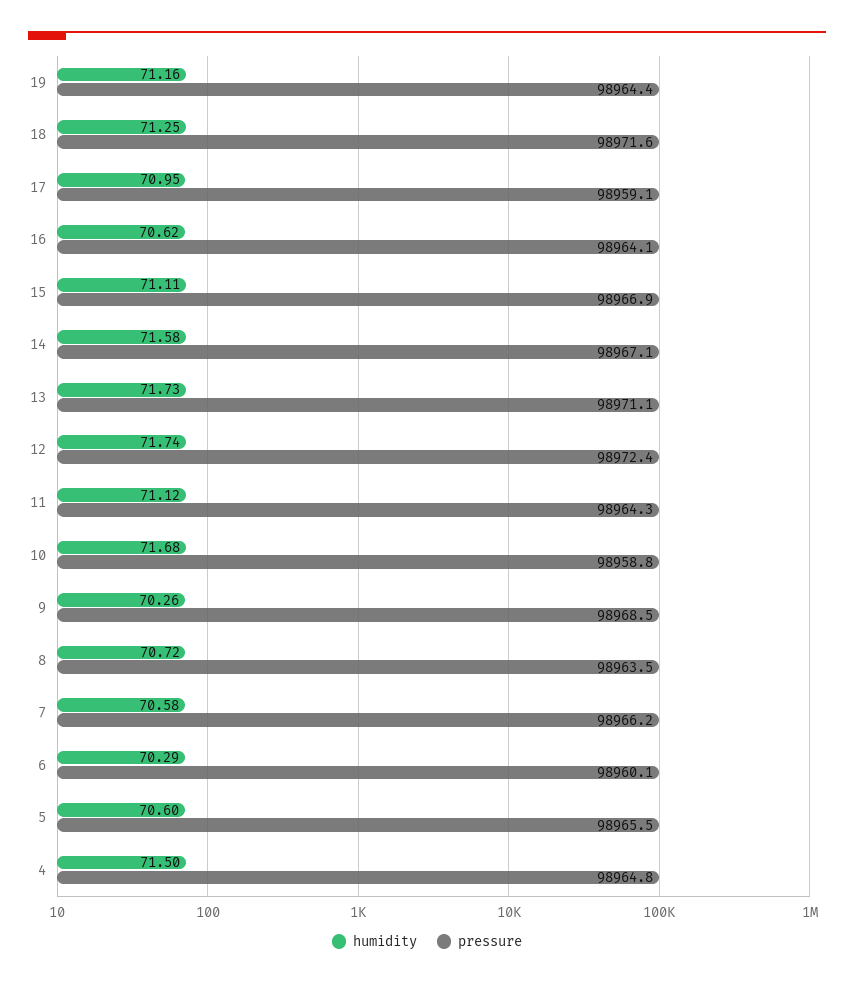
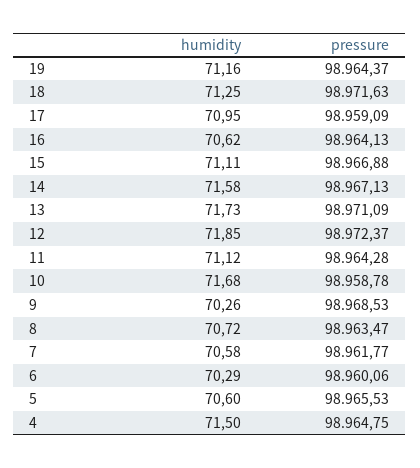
humidity, 12: 71.74 -> 71.85
pressure, 7: 98966.2 -> 98961.77

